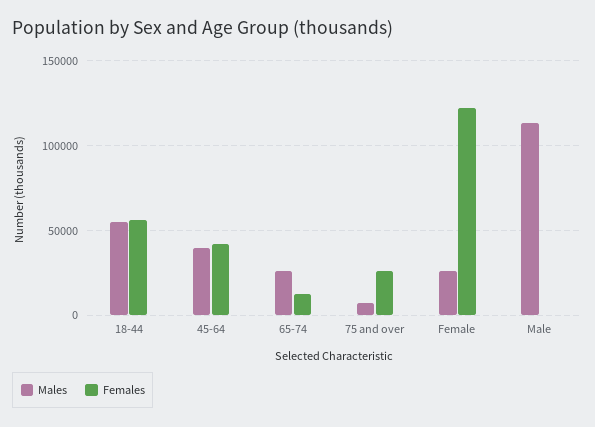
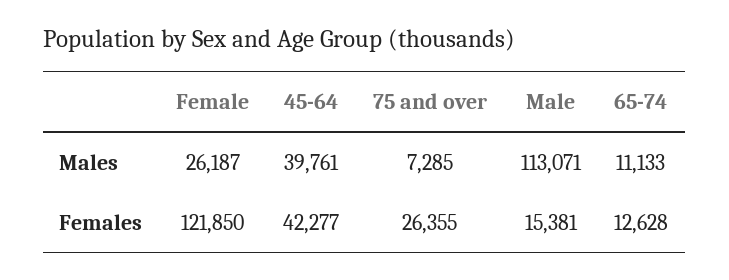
Males, 18-44: 55000 -> none
Females, 18-44: 55000 -> none
Males, 65-74: 25000 -> 11133
Females, Male: 0 -> 15381

